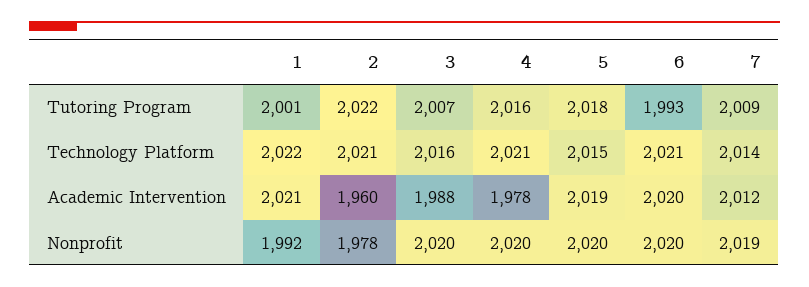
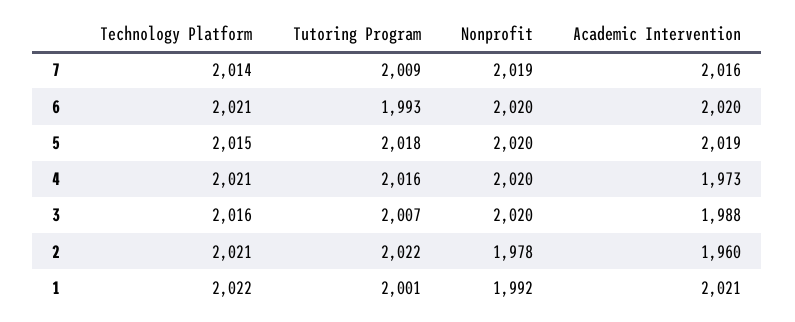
4, Academic Intervention: 1978 -> 1973
7, Academic Intervention: 2012 -> 2016

